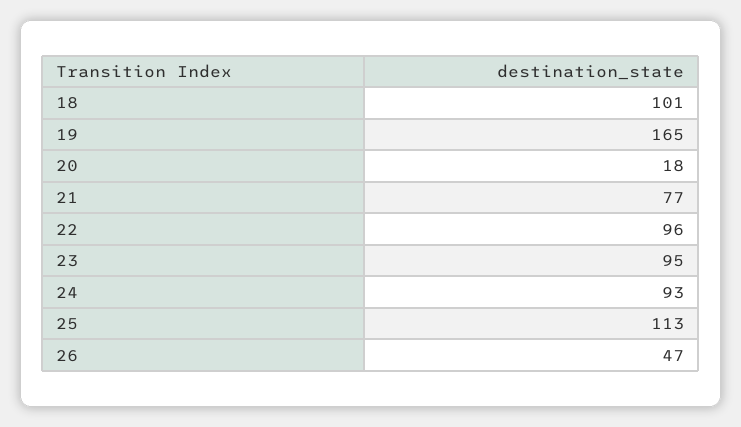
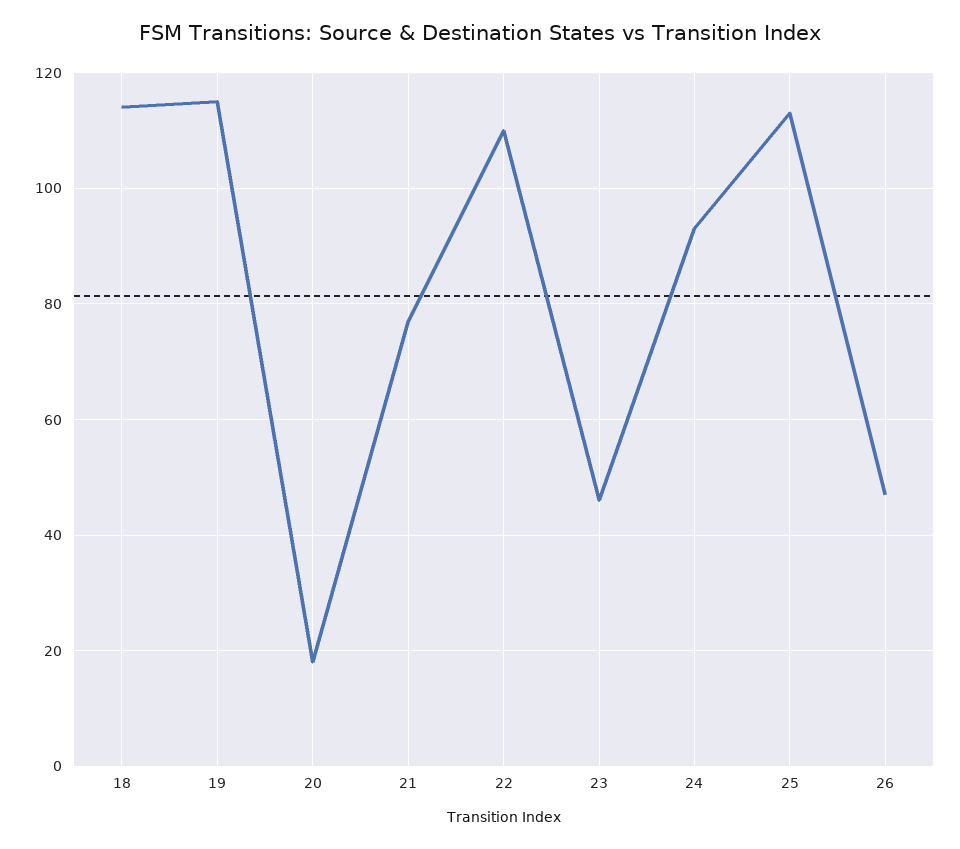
18: 101 -> 115
19: 165 -> 115
22: 96 -> 110
23: 95 -> 45

